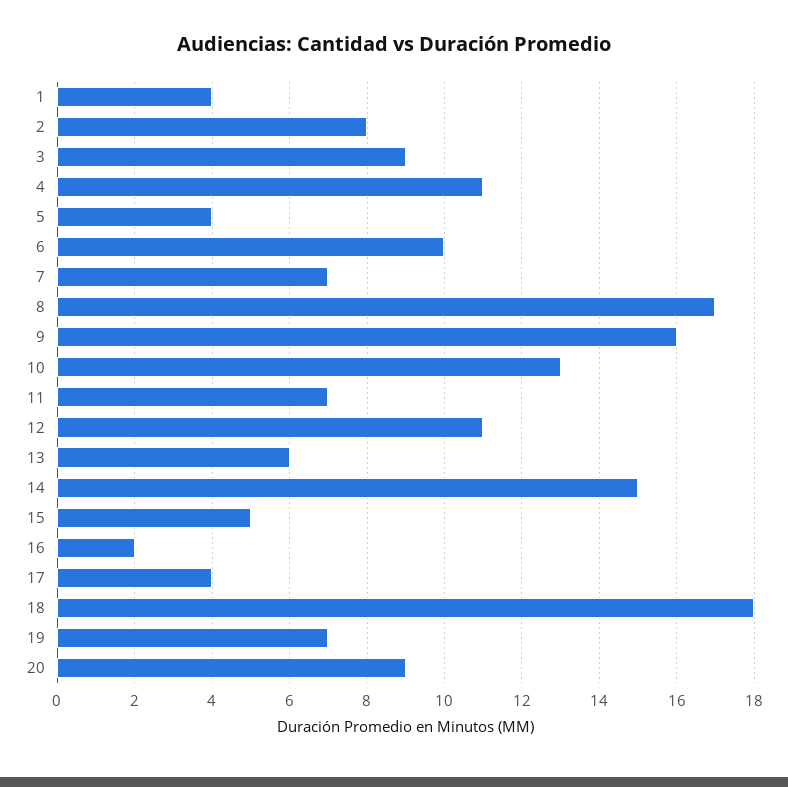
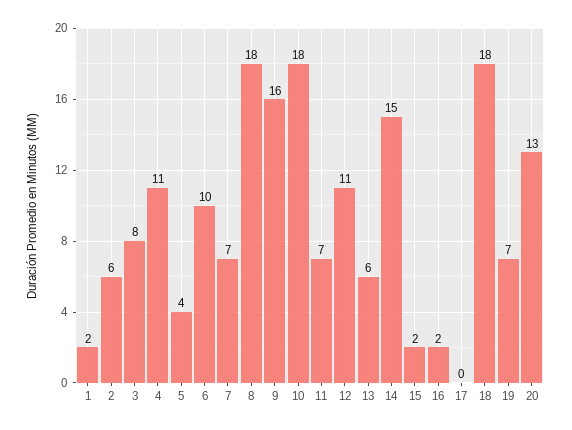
1: 4 -> 2
2: 8 -> 6
3: 9 -> 8
8: 17 -> 18
10: 13 -> 18
15: 5 -> 2
17: 4 -> 0
20: 9 -> 13

